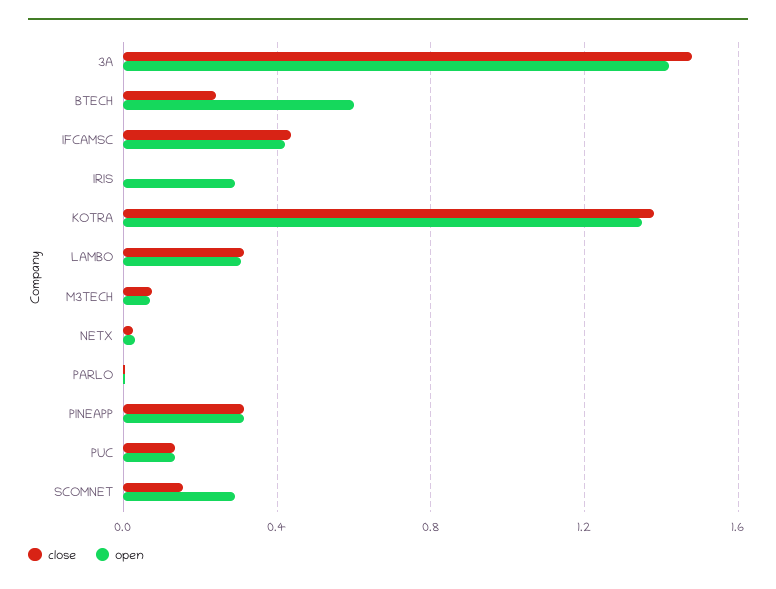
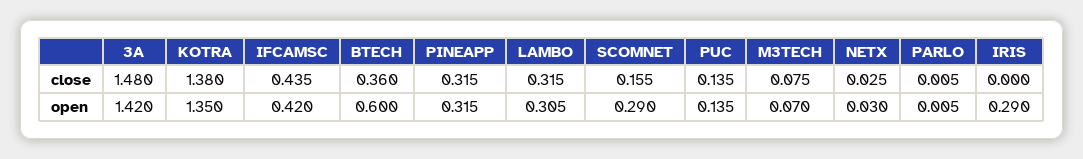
close, BTECH: 0.25 -> 0.36

